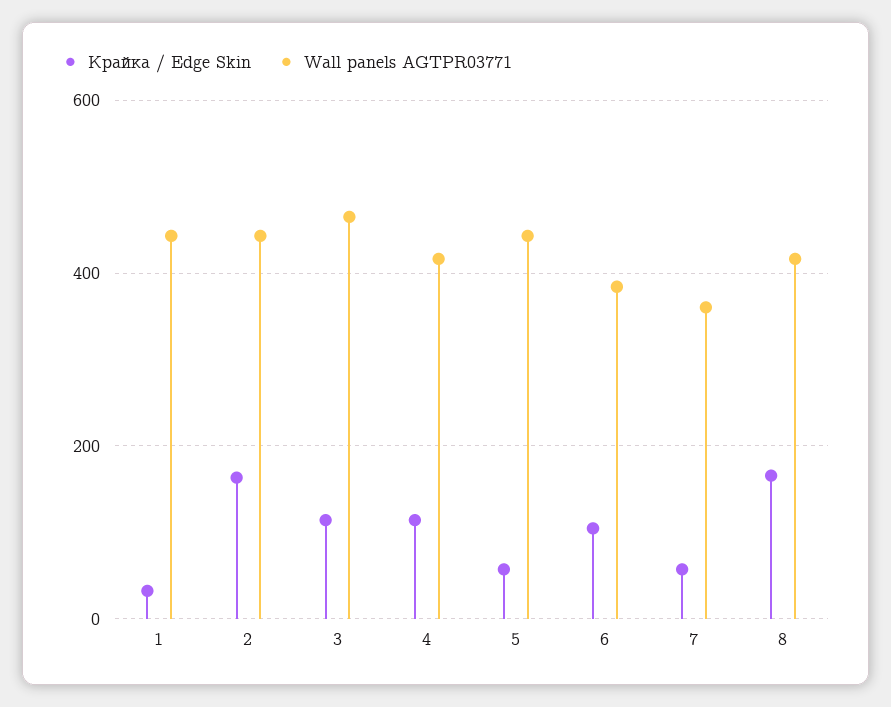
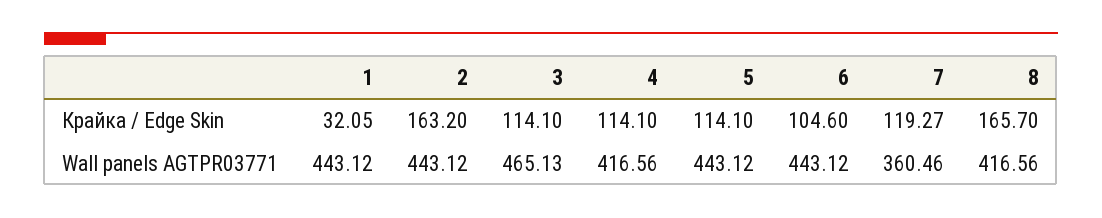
Крайка / Edge Skin, 5: 60 -> 114.1
Wall panels AGTPR03771, 6: 380 -> 443.12
Крайка / Edge Skin, 7: 60 -> 119.27

